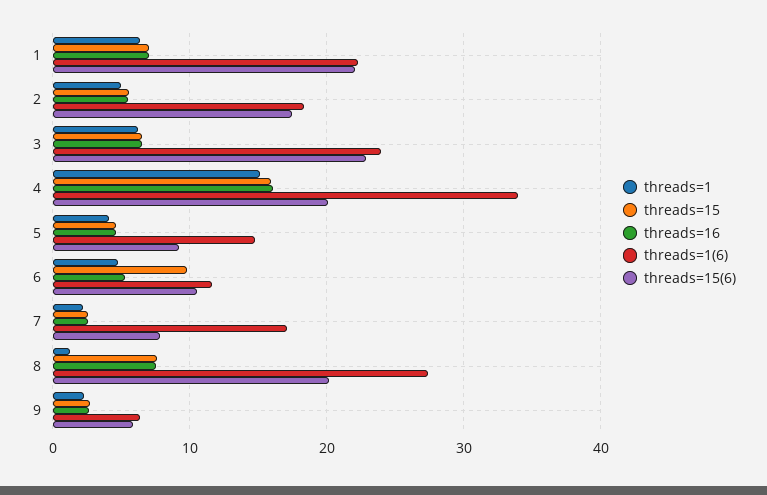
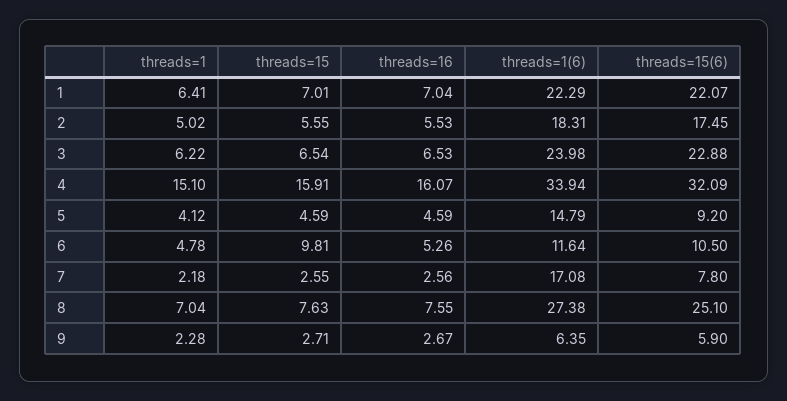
threads=15(6), 4: 20 -> 32.09
threads=1, 8: 1 -> 7.04
threads=15(6), 8: 20 -> 25.1

